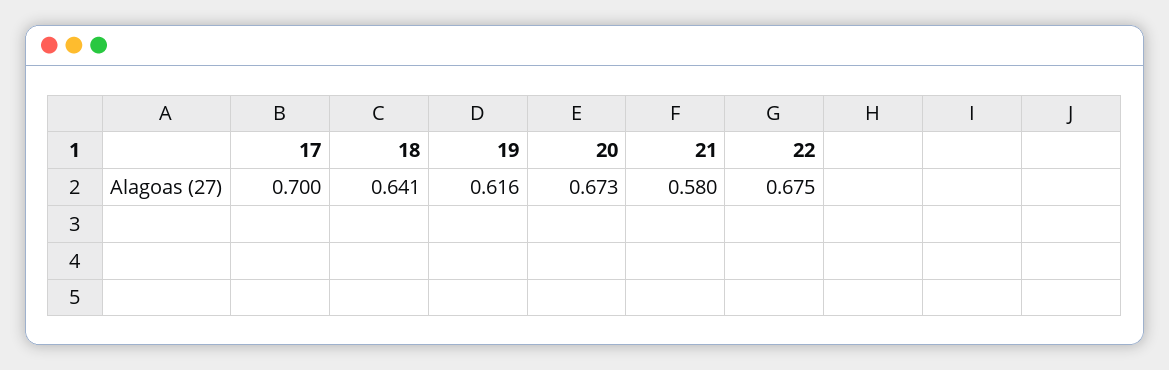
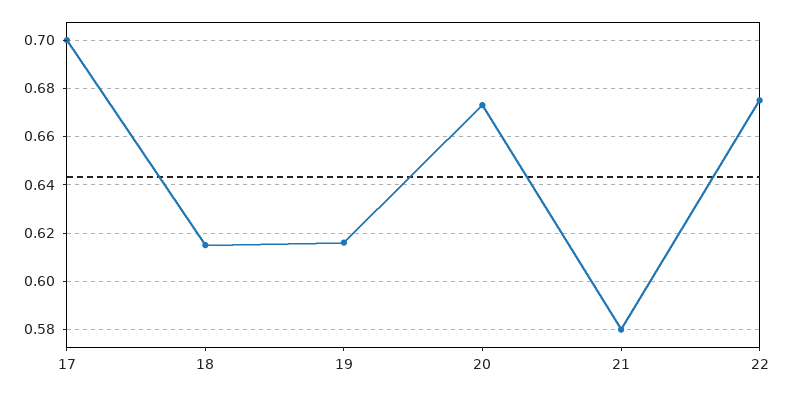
18: 0.641 -> 0.615

